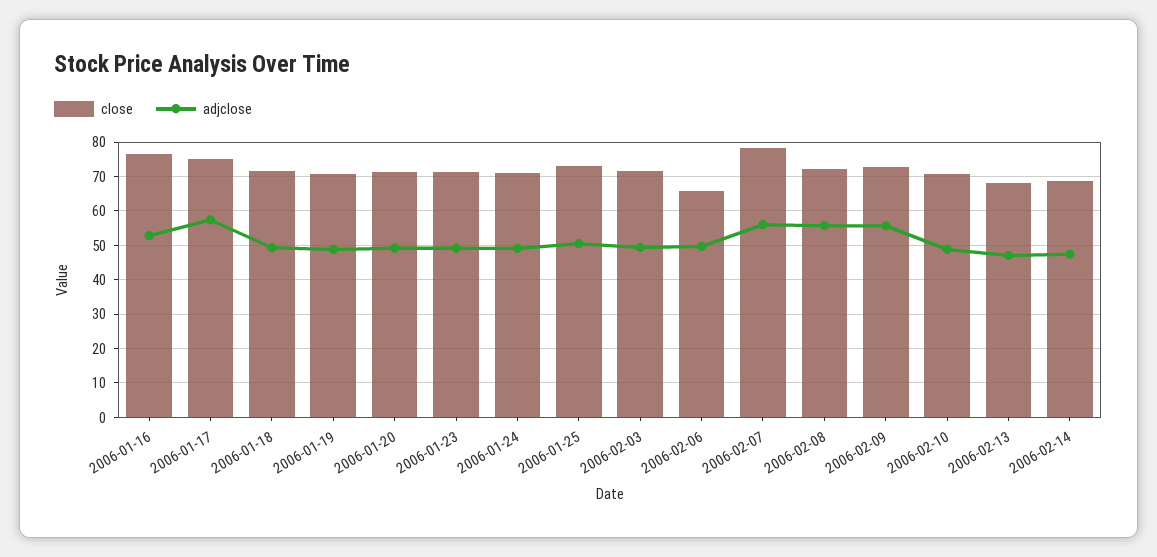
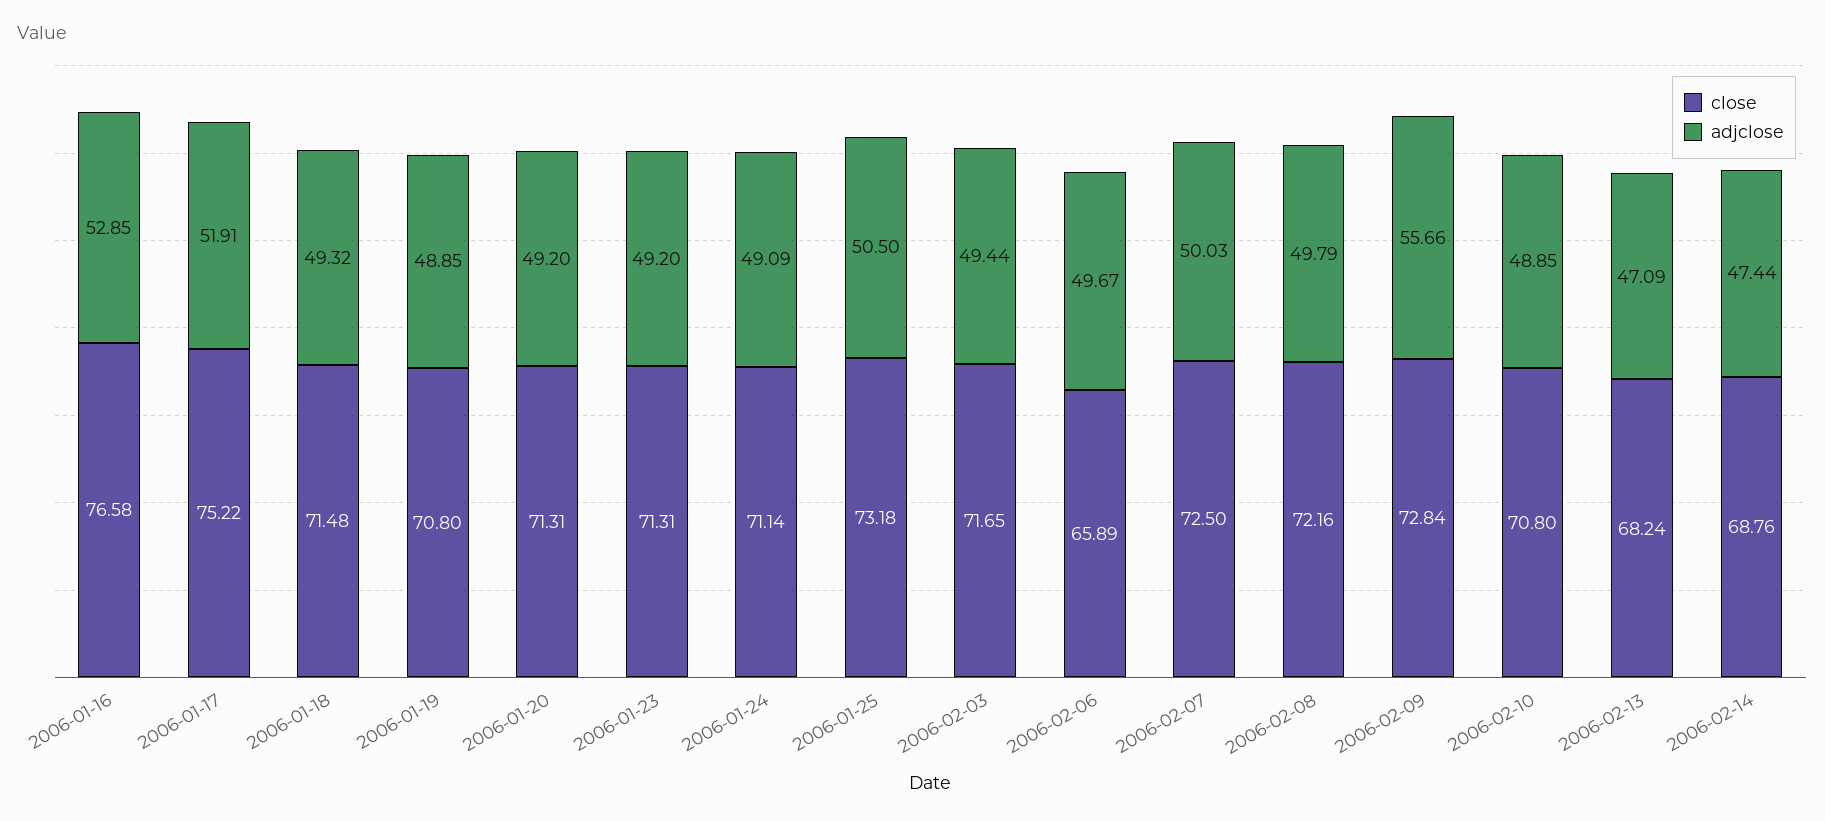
adjclose, 2006-01-17: 58 -> 51.91
close, 2006-02-07: 78 -> 72.5
adjclose, 2006-02-07: 56 -> 50.03
adjclose, 2006-02-08: 56 -> 49.79

